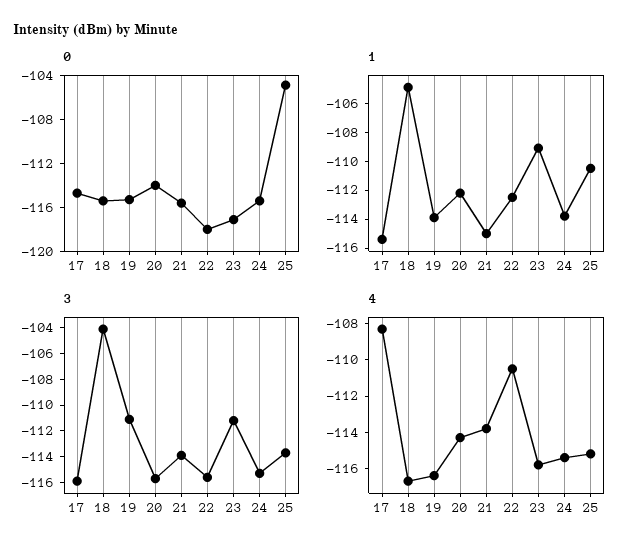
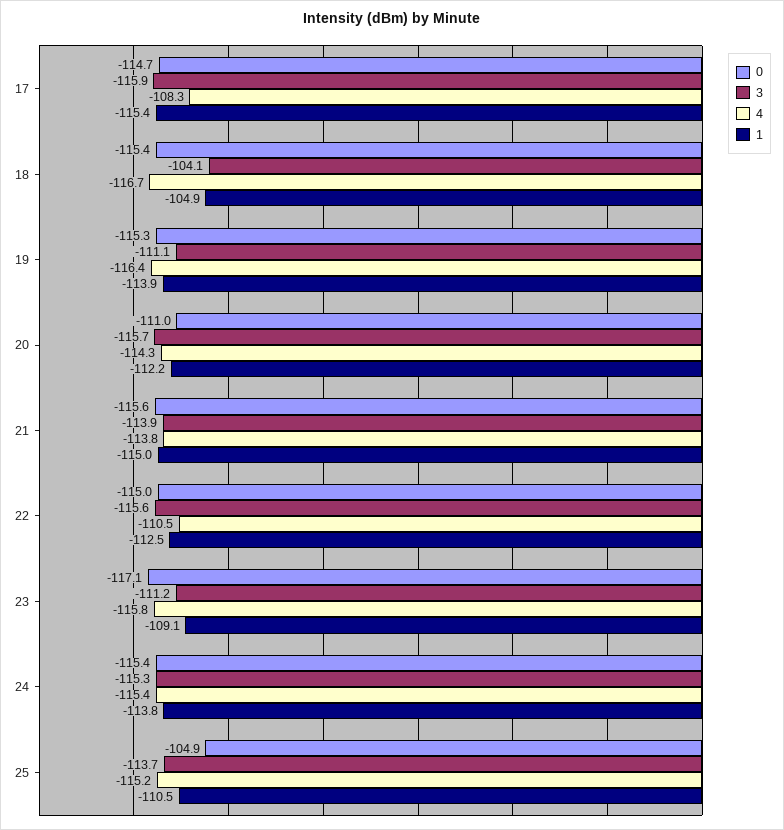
0, 20: -114 -> -111
0, 22: -118 -> -115

